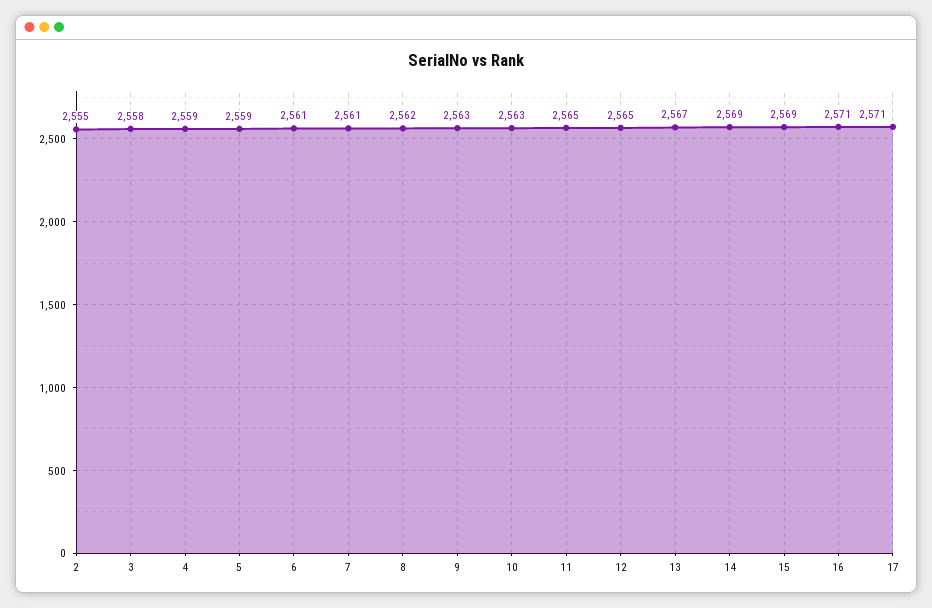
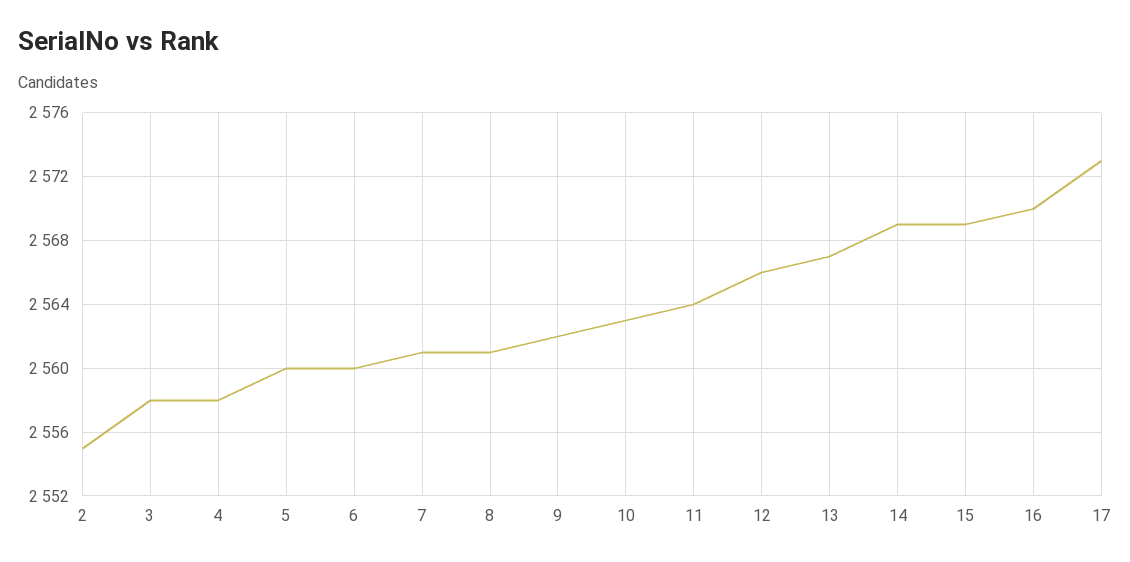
4: 2559 -> 2558
5: 2559 -> 2560
6: 2561 -> 2560
8: 2562 -> 2561
9: 2563 -> 2562
11: 2565 -> 2564
12: 2565 -> 2566
16: 2571 -> 2570
17: 2571 -> 2573

